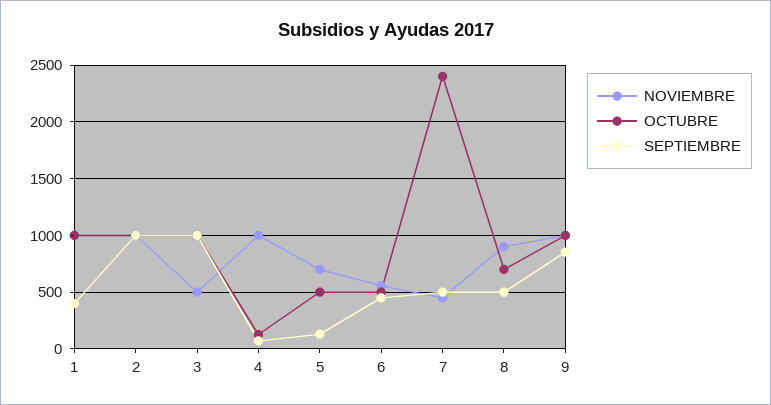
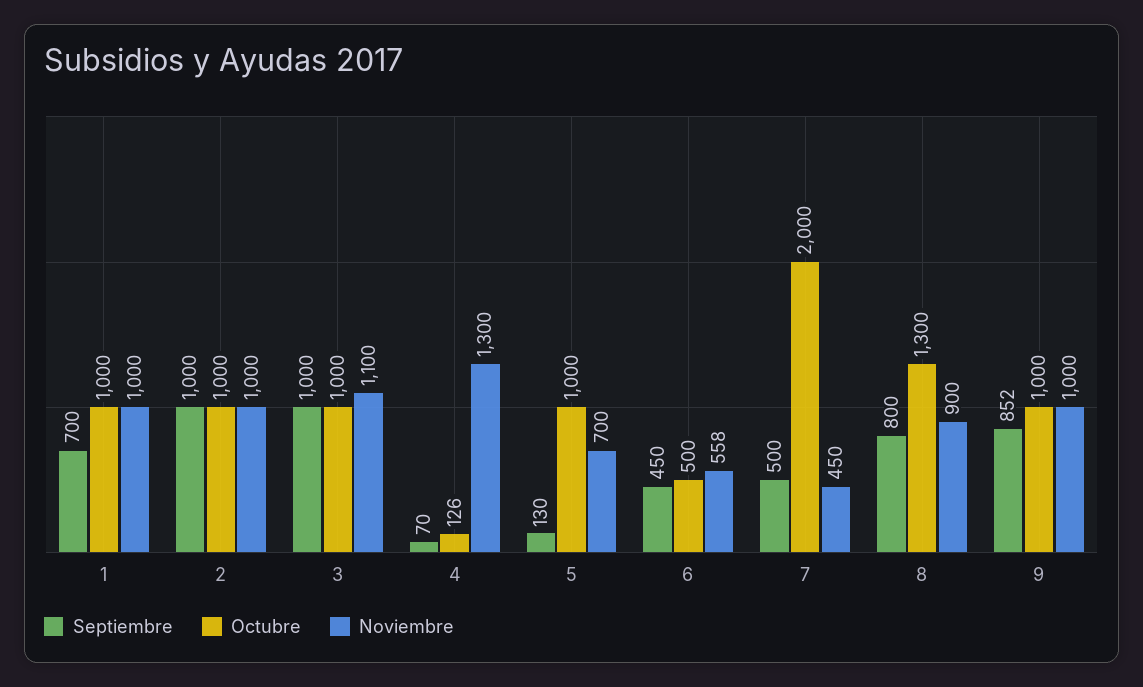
SEPTIEMBRE, 1: 400 -> 700
NOVIEMBRE, 3: 500 -> 1100
NOVIEMBRE, 4: 1000 -> 1300
OCTUBRE, 5: 500 -> 1000
OCTUBRE, 7: 2400 -> 2000
OCTUBRE, 8: 700 -> 1300
SEPTIEMBRE, 8: 500 -> 800

